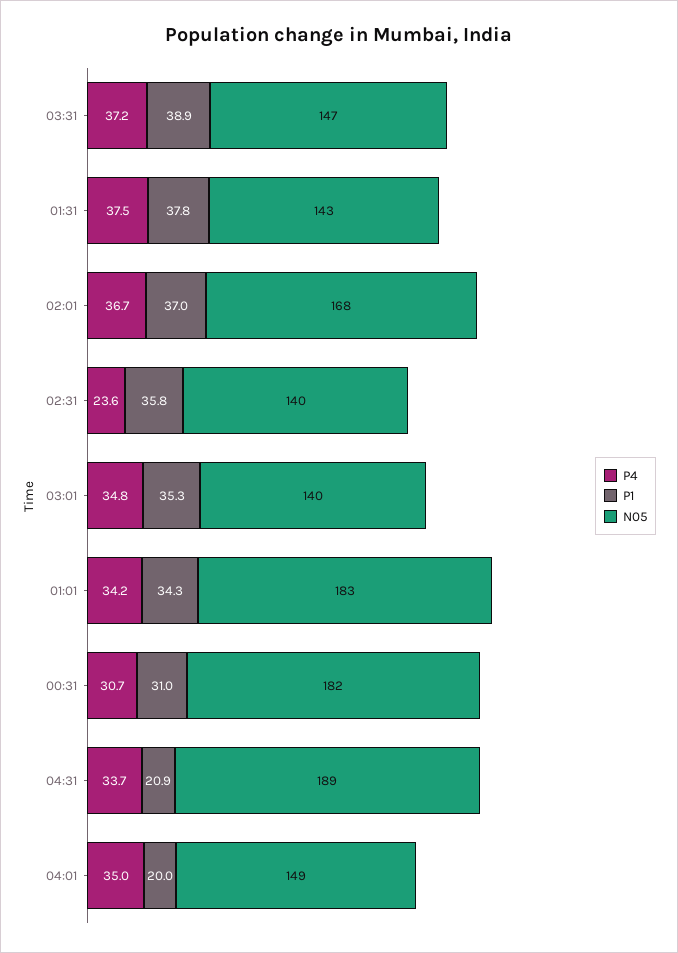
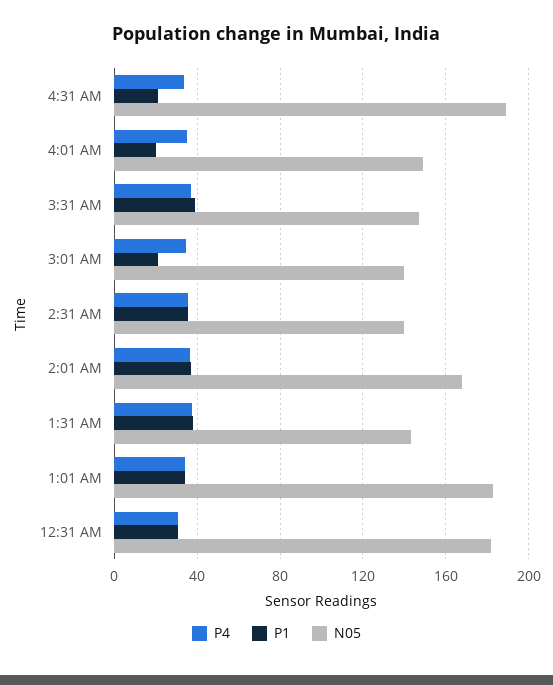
P4, 02:31: 23.6 -> 35
P1, 03:01: 35.3 -> 20

